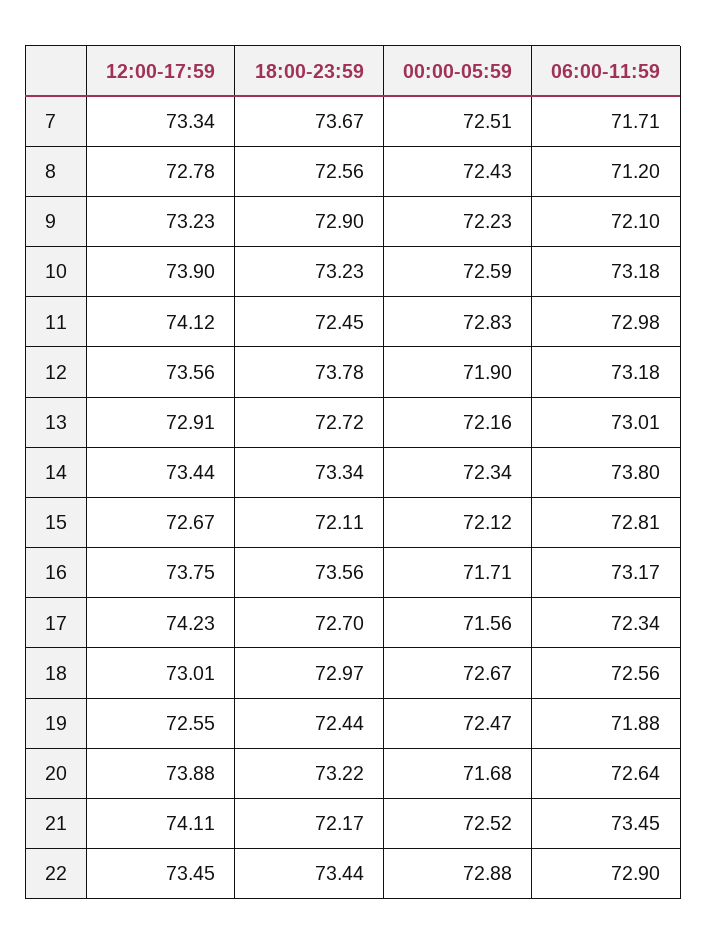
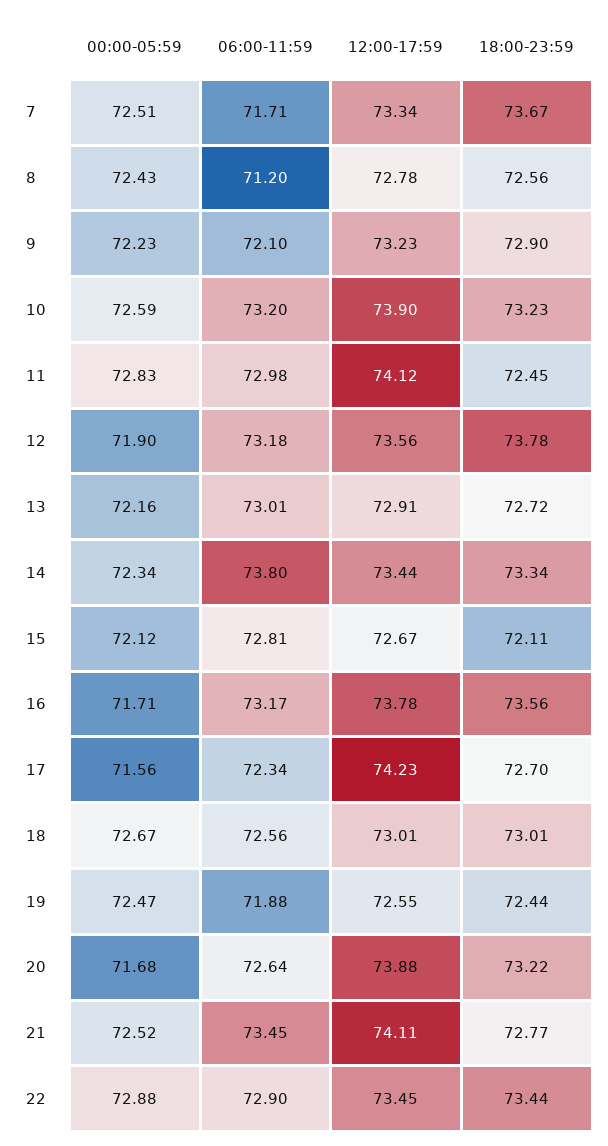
06:00-11:59, 10: 73.18 -> 73.2
12:00-17:59, 16: 73.75 -> 73.78
18:00-23:59, 18: 72.97 -> 73.01
18:00-23:59, 21: 72.17 -> 72.77

